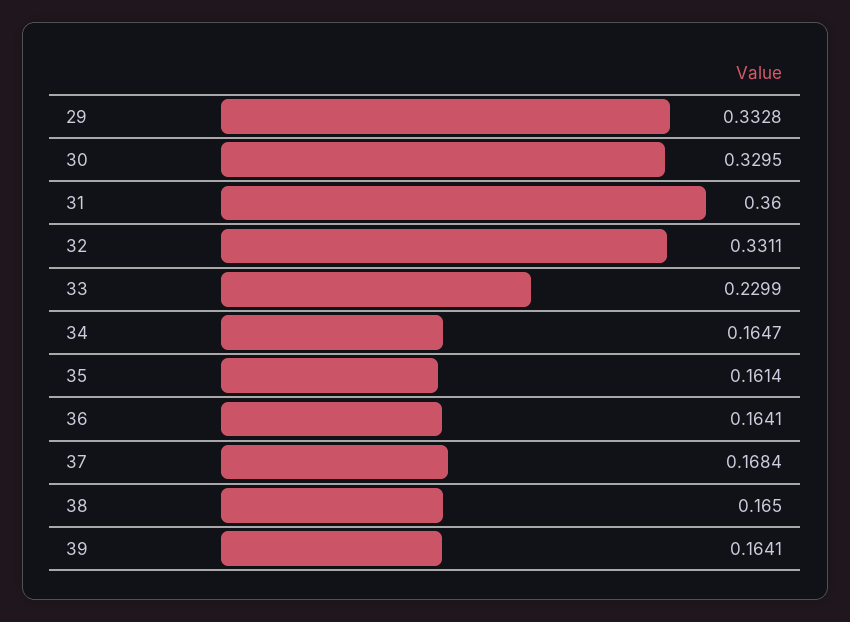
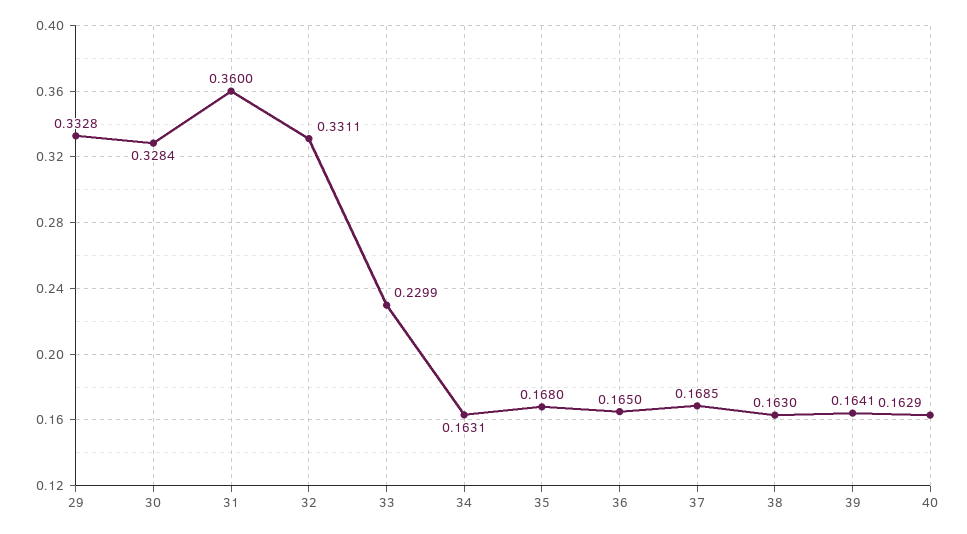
30: 0.3295 -> 0.3284
34: 0.1647 -> 0.1631
35: 0.1614 -> 0.168
36: 0.1641 -> 0.165
37: 0.1684 -> 0.1685
38: 0.165 -> 0.163
40: none -> 0.1629

